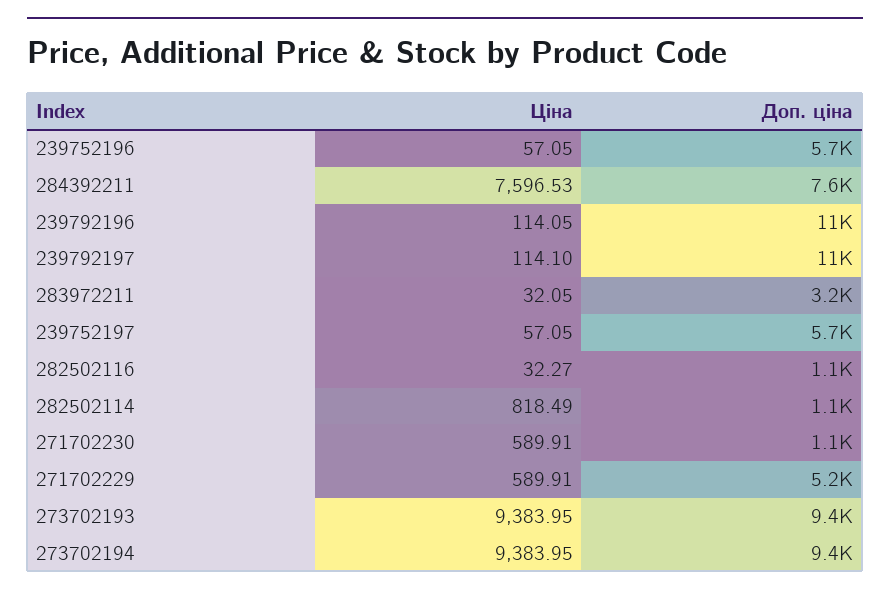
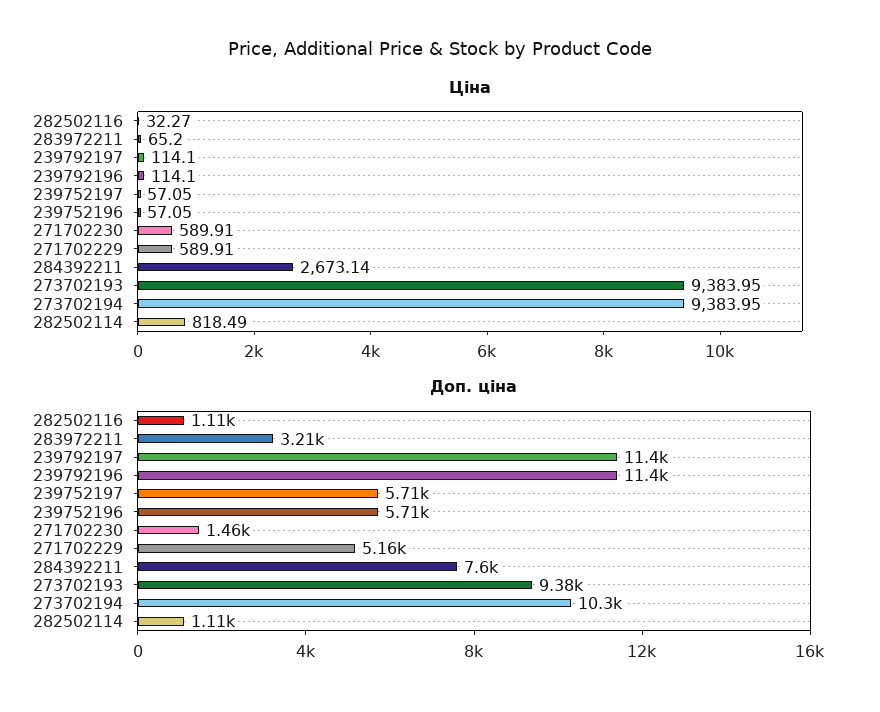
Ціна, 284392211: 7596.53 -> 2673.14
Ціна, 239792196: 114.05 -> 114.1
Ціна, 283972211: 32.05 -> 65.2
Доп. ціна, 271702230: 1100 -> 1460
Доп. ціна, 273702194: 9400 -> 10300

